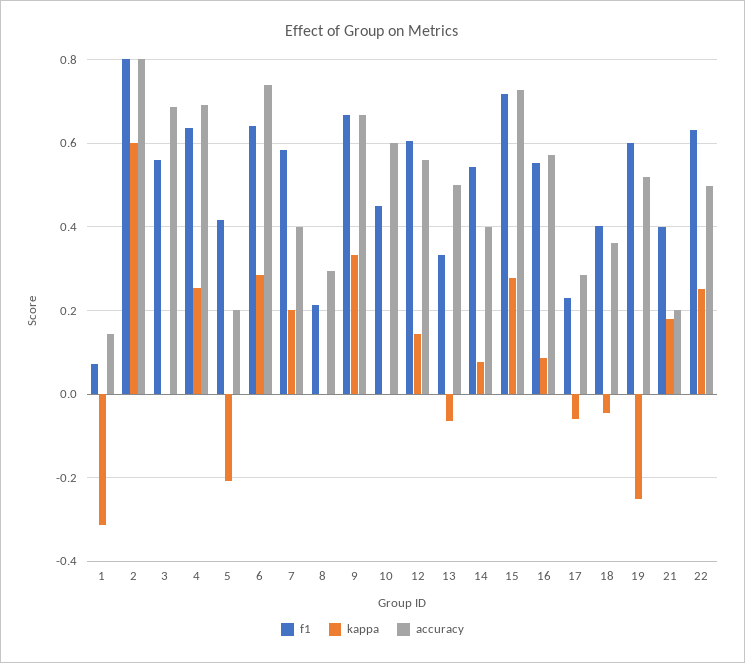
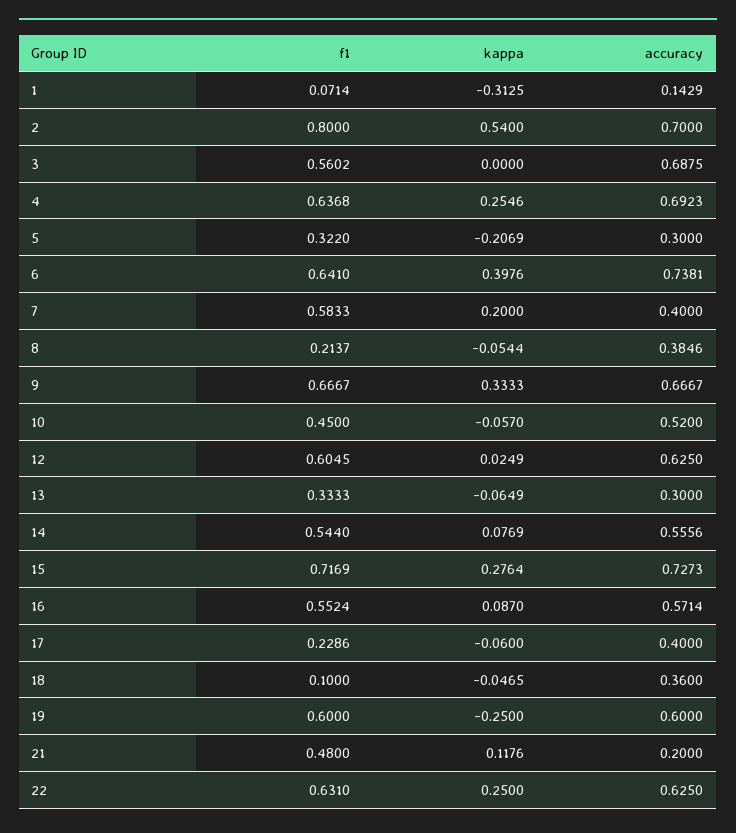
kappa, 2: 0.6 -> 0.54
accuracy, 2: 0.8 -> 0.7
f1, 5: 0.42 -> 0.322
accuracy, 5: 0.2 -> 0.3
kappa, 6: 0.28 -> 0.3976
kappa, 8: 0 -> -0.0544
accuracy, 8: 0.3 -> 0.3846
kappa, 10: 0 -> -0.057
accuracy, 10: 0.6 -> 0.52
kappa, 12: 0.14 -> 0.0249
accuracy, 12: 0.56 -> 0.625
accuracy, 13: 0.5 -> 0.3
accuracy, 14: 0.4 -> 0.5556
accuracy, 17: 0.28 -> 0.4
f1, 18: 0.4 -> 0.1
accuracy, 19: 0.52 -> 0.6
f1, 21: 0.4 -> 0.48
kappa, 21: 0.18 -> 0.1176
accuracy, 22: 0.5 -> 0.625

